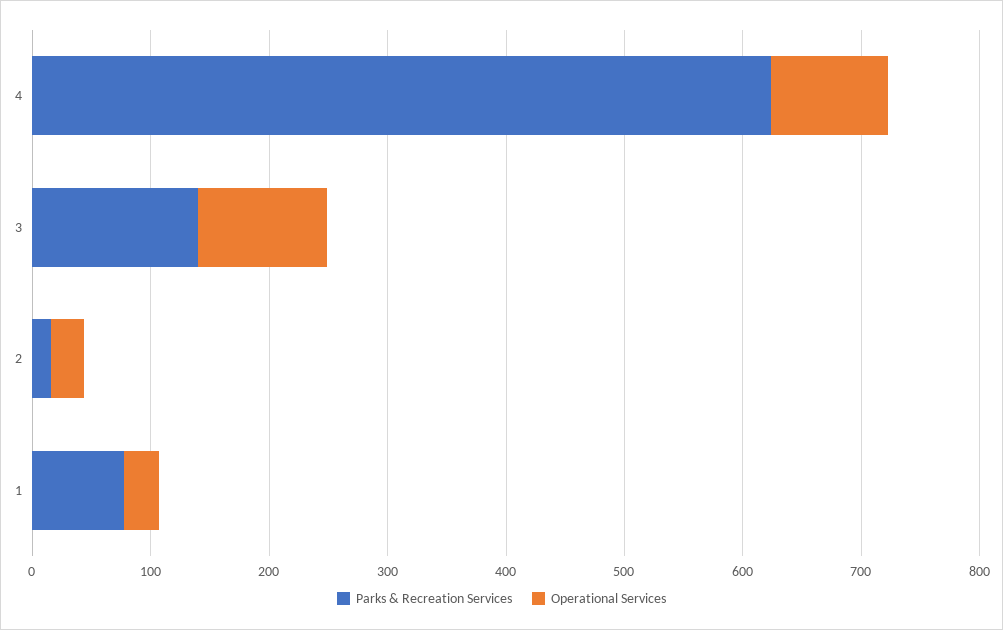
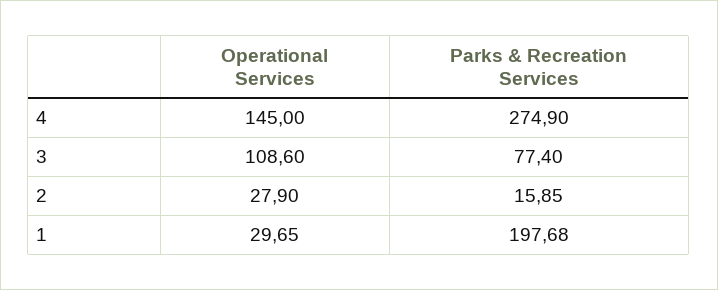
Parks & Recreation Services, 4: 620 -> 274.9
Operational Services, 4: 100 -> 145
Parks & Recreation Services, 3: 140 -> 77.4
Parks & Recreation Services, 1: 80 -> 197.68

